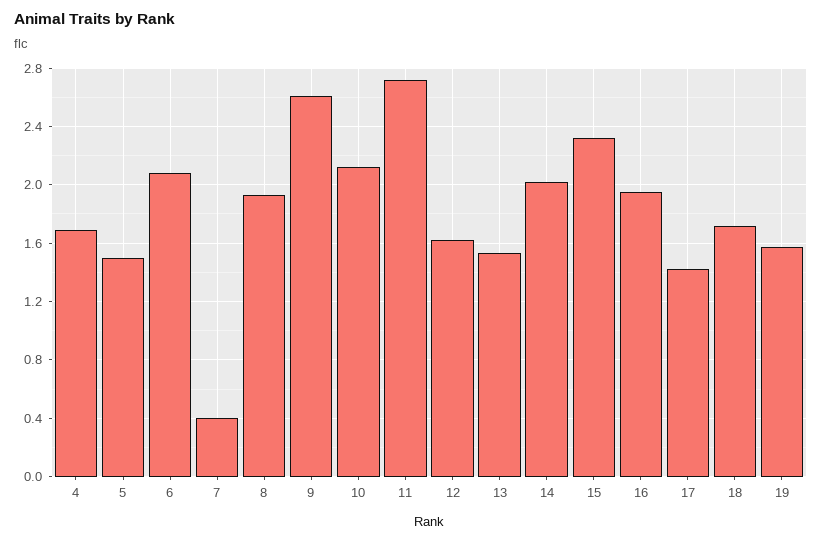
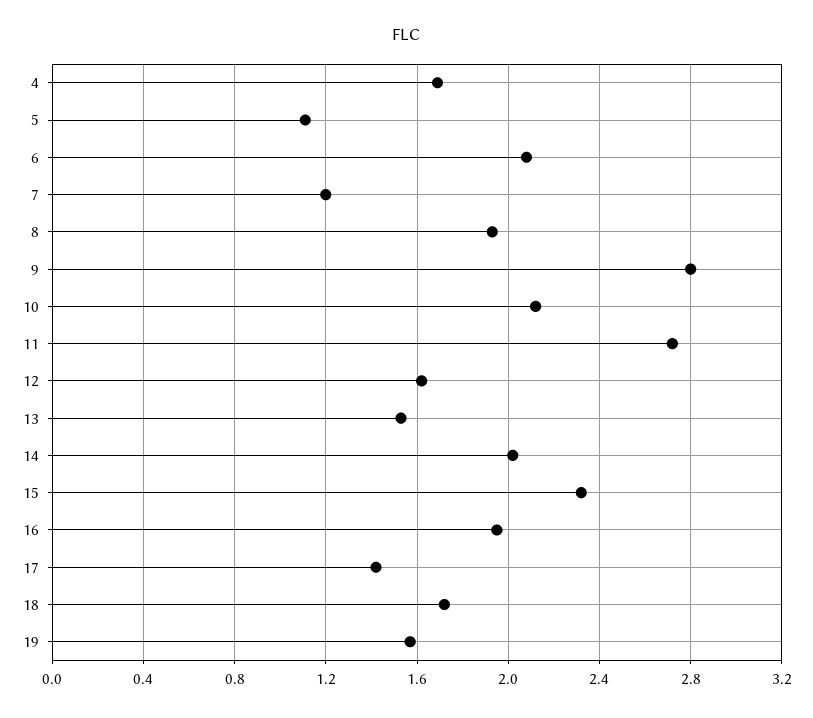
5: 1.5 -> 1.1
7: 0.4 -> 1.2
9: 2.6 -> 2.8

